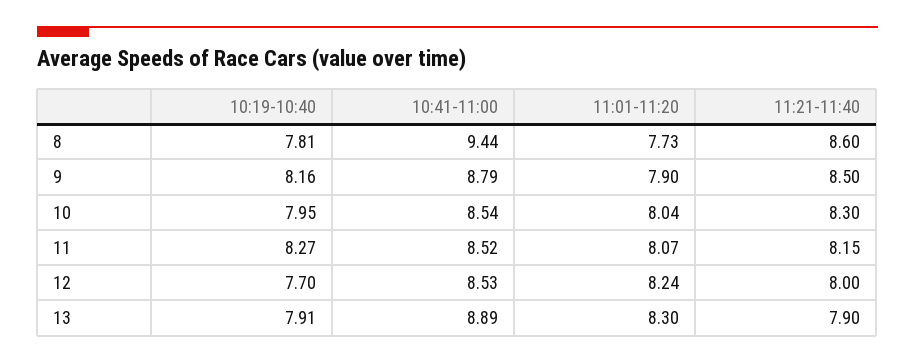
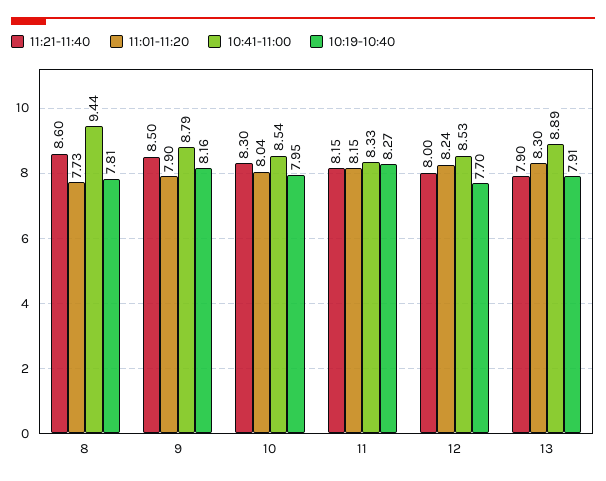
10:41-11:00, 11: 8.52 -> 8.33
11:01-11:20, 11: 8.07 -> 8.15

